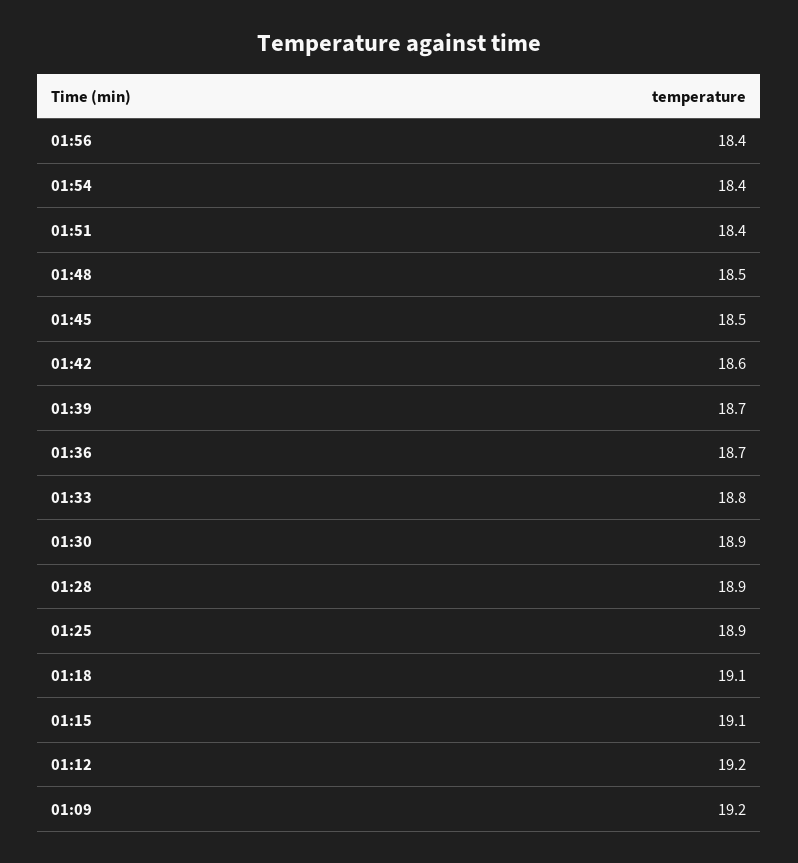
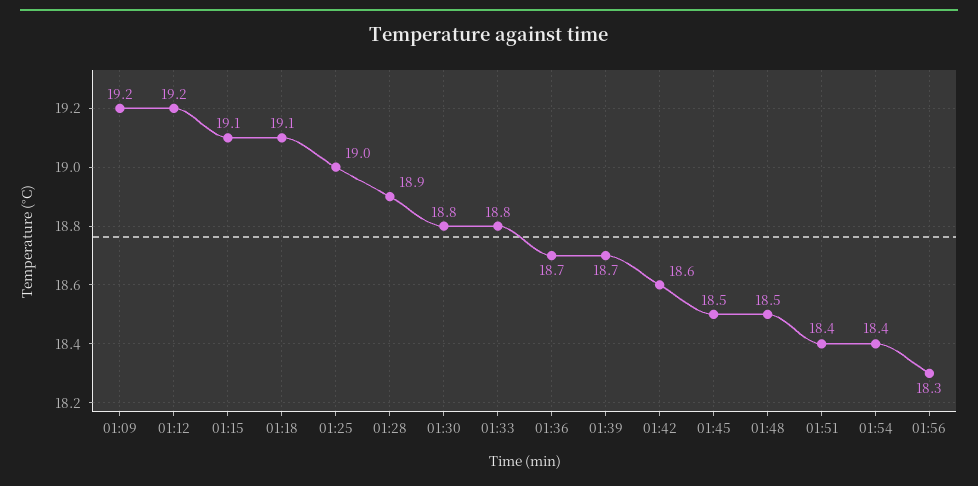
01:56: 18.4 -> 18.3
01:30: 18.9 -> 18.8
01:25: 18.9 -> 19

